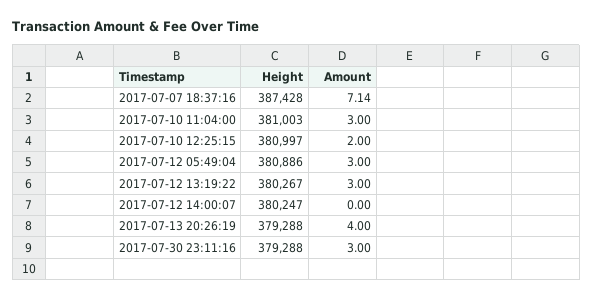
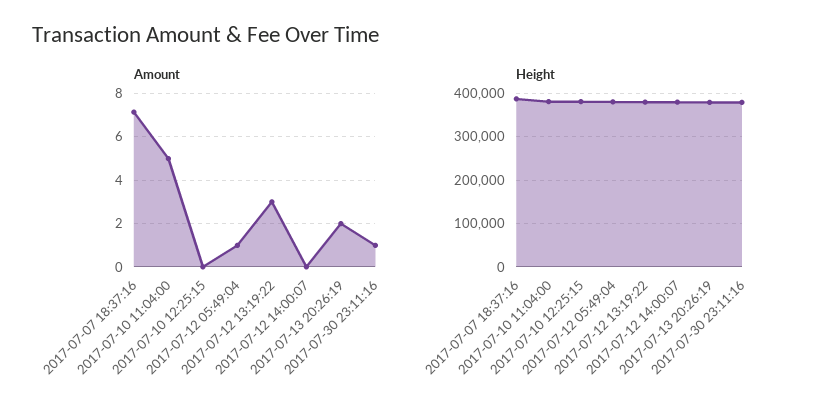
Amount, 2017-07-10 11:04:00: 3 -> 5
Amount, 2017-07-10 12:25:15: 2 -> 0
Amount, 2017-07-12 05:49:04: 3 -> 1
Amount, 2017-07-13 20:26:19: 4 -> 2
Amount, 2017-07-30 23:11:16: 3 -> 1

